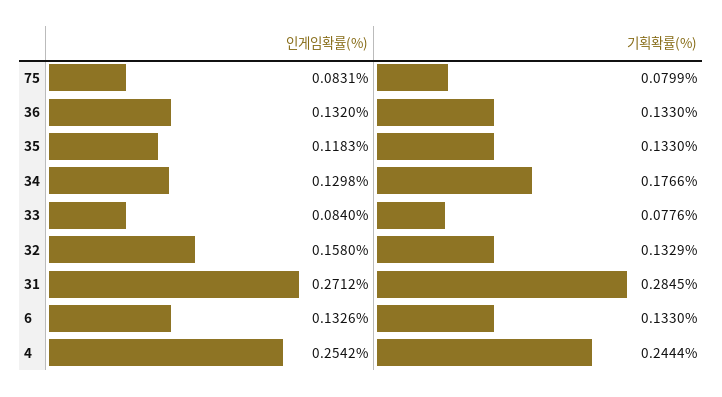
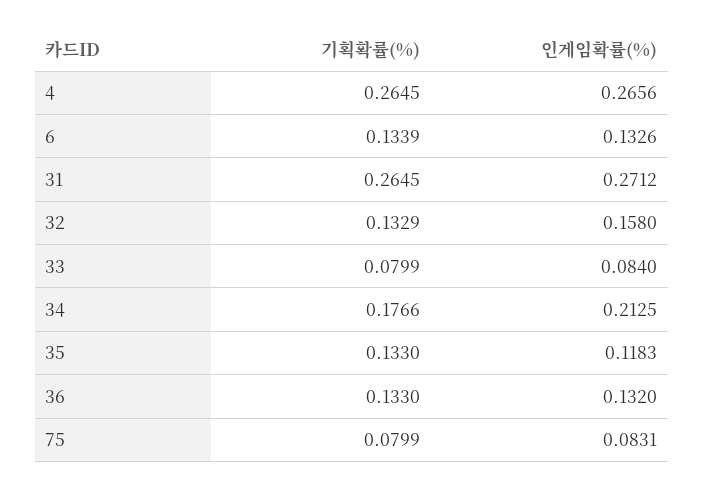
인게임확률(%), 34: 0.1298 -> 0.2125
기획확률(%), 33: 0.0776 -> 0.0799
기획확률(%), 31: 0.2845 -> 0.2645
기획확률(%), 6: 0.133 -> 0.1339
인게임확률(%), 4: 0.2542 -> 0.2656
기획확률(%), 4: 0.2444 -> 0.2645

